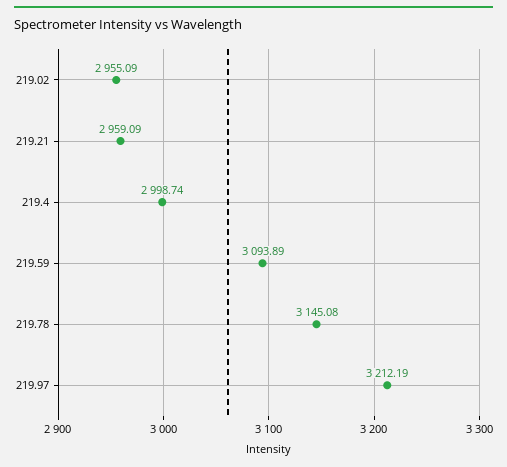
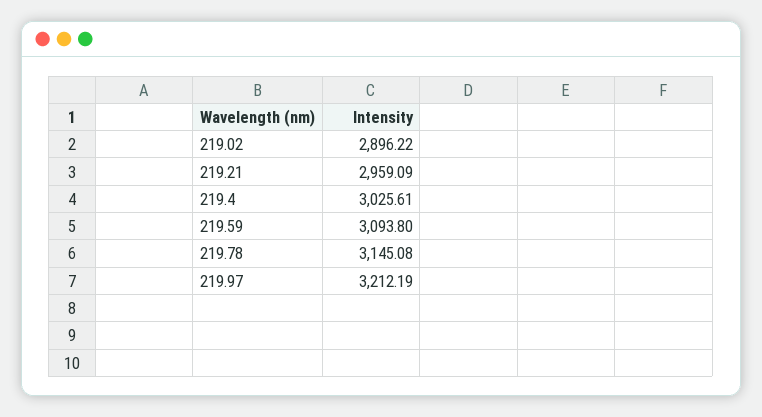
219.02: 2955.09 -> 2896.22
219.4: 2998.74 -> 3025.61
219.59: 3093.89 -> 3093.8

